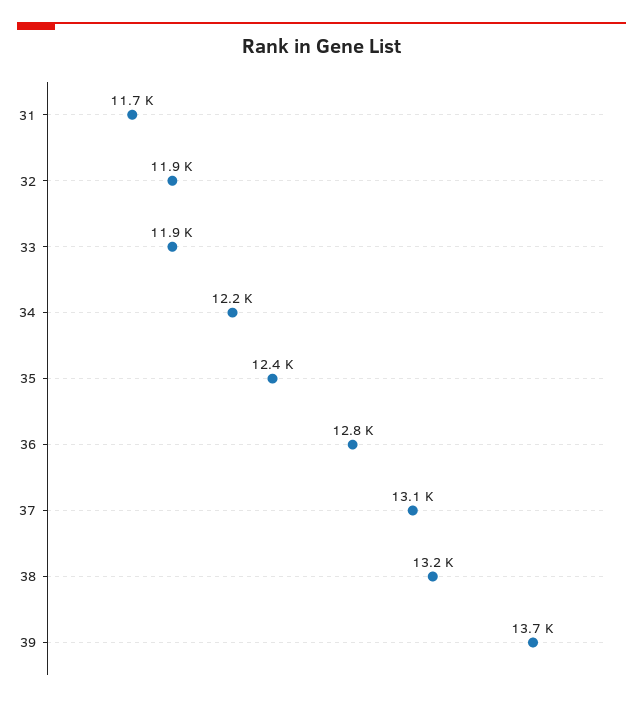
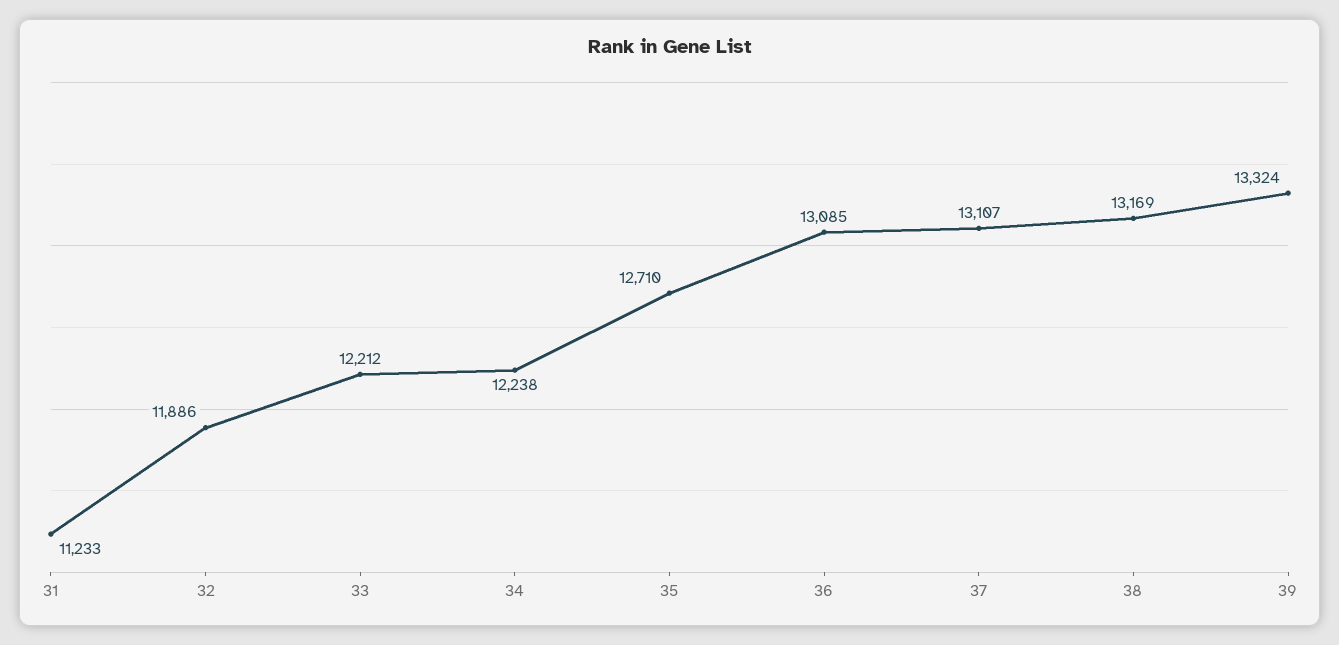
31: 11700 -> 11233
33: 11900 -> 12212
35: 12400 -> 12710
36: 12800 -> 13085
39: 13700 -> 13324

